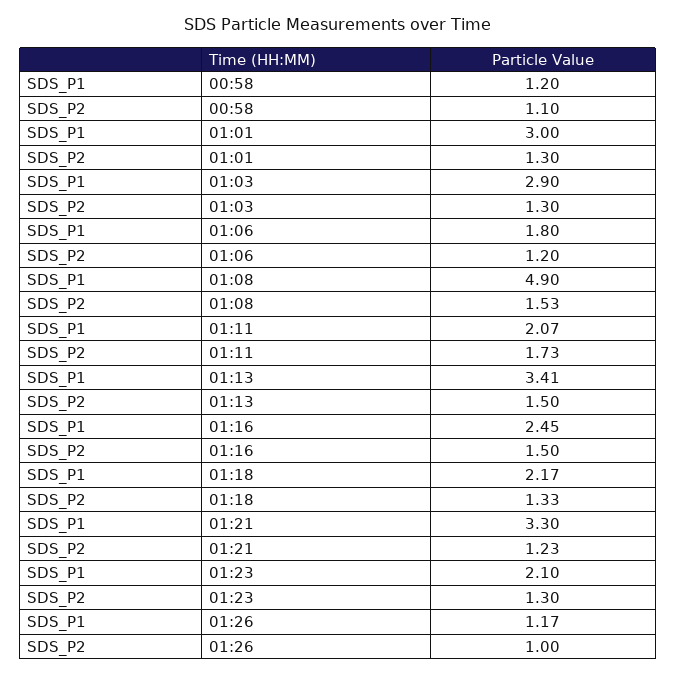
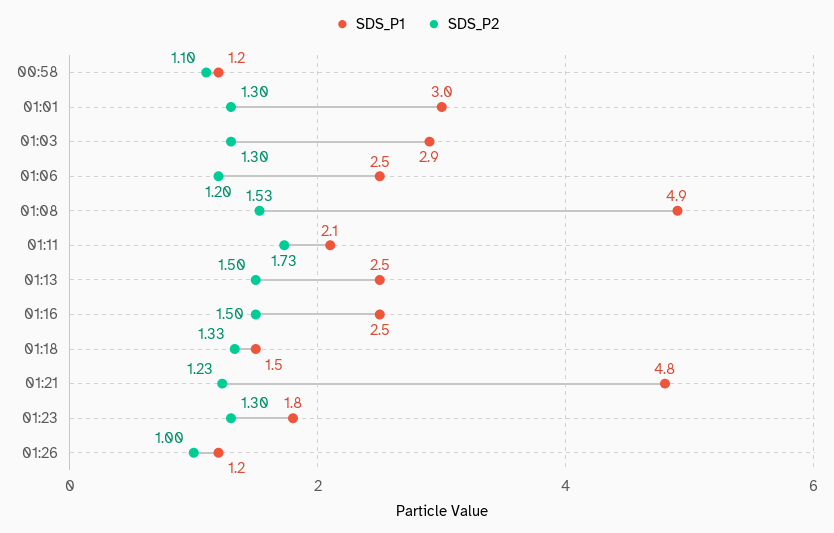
SDS_P1, 01:06: 1.8 -> 2.5
SDS_P1, 01:13: 3.41 -> 2.5
SDS_P1, 01:18: 2.17 -> 1.5
SDS_P1, 01:21: 3.3 -> 4.8
SDS_P1, 01:23: 2.1 -> 1.8

